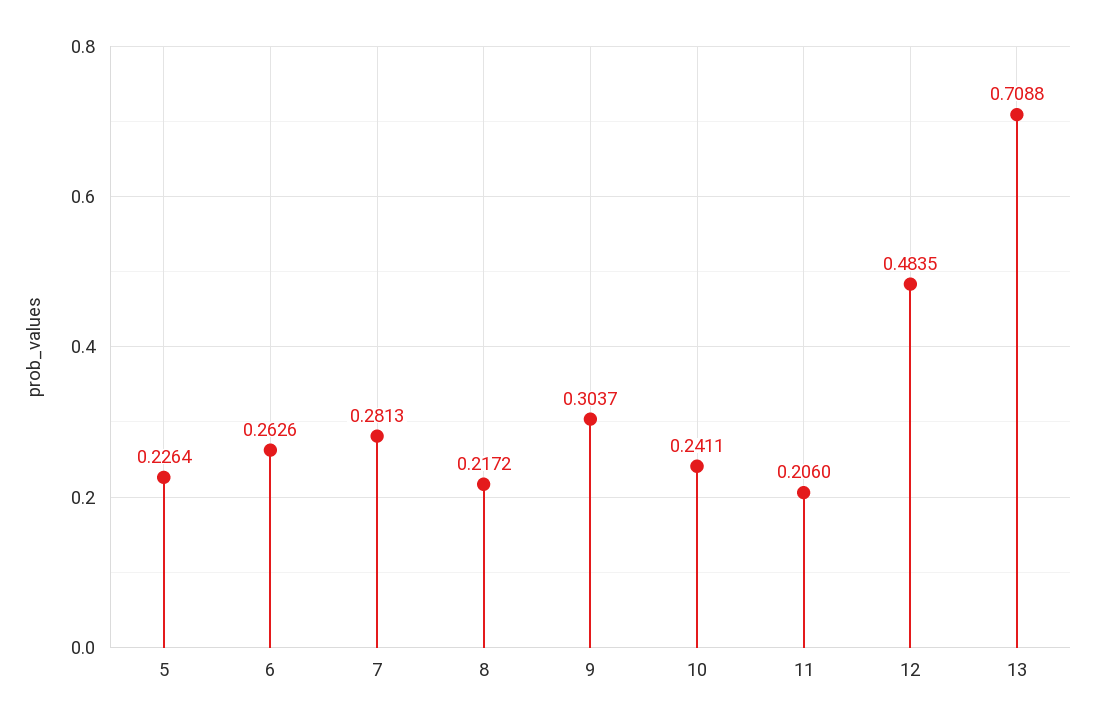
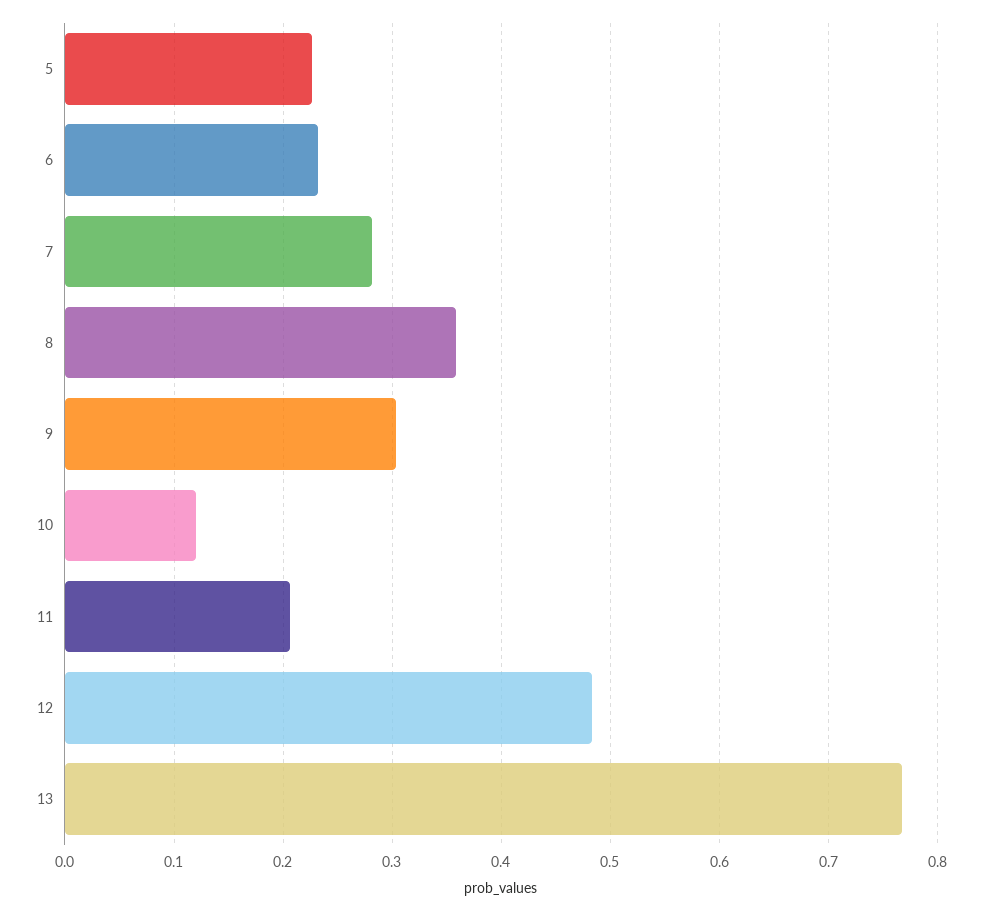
6: 0.2626 -> 0.23
8: 0.2172 -> 0.36
10: 0.2411 -> 0.12
13: 0.7088 -> 0.77

